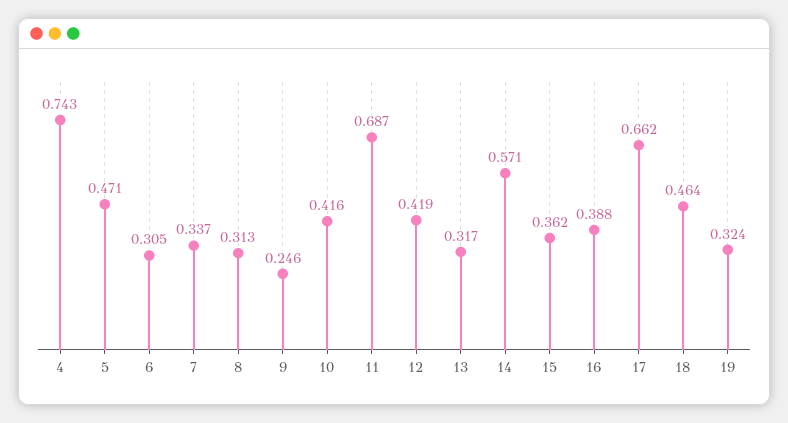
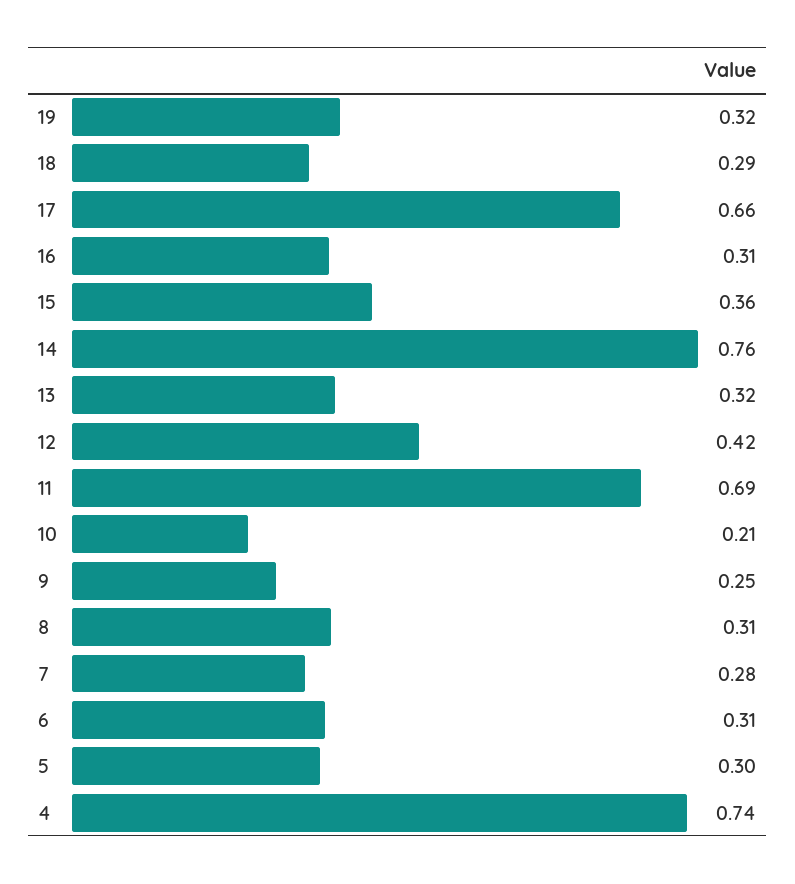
5: 0.471 -> 0.3
7: 0.337 -> 0.28
10: 0.416 -> 0.21
14: 0.571 -> 0.76
16: 0.388 -> 0.31
18: 0.464 -> 0.29

